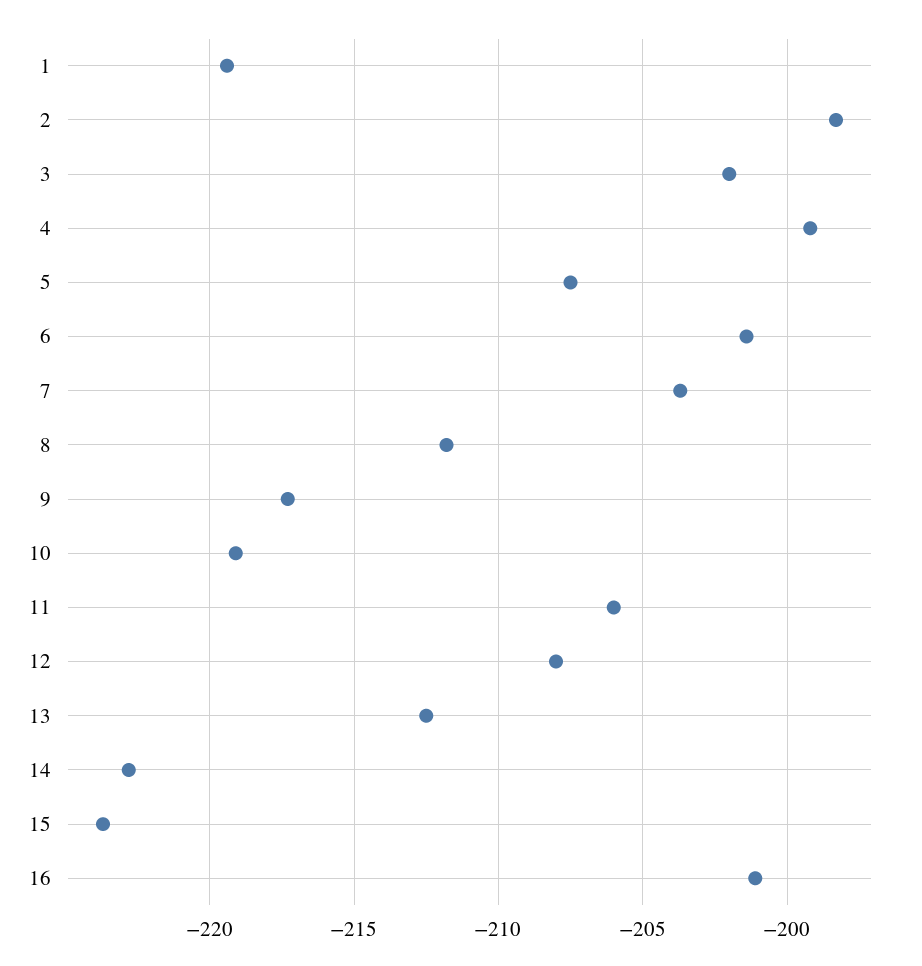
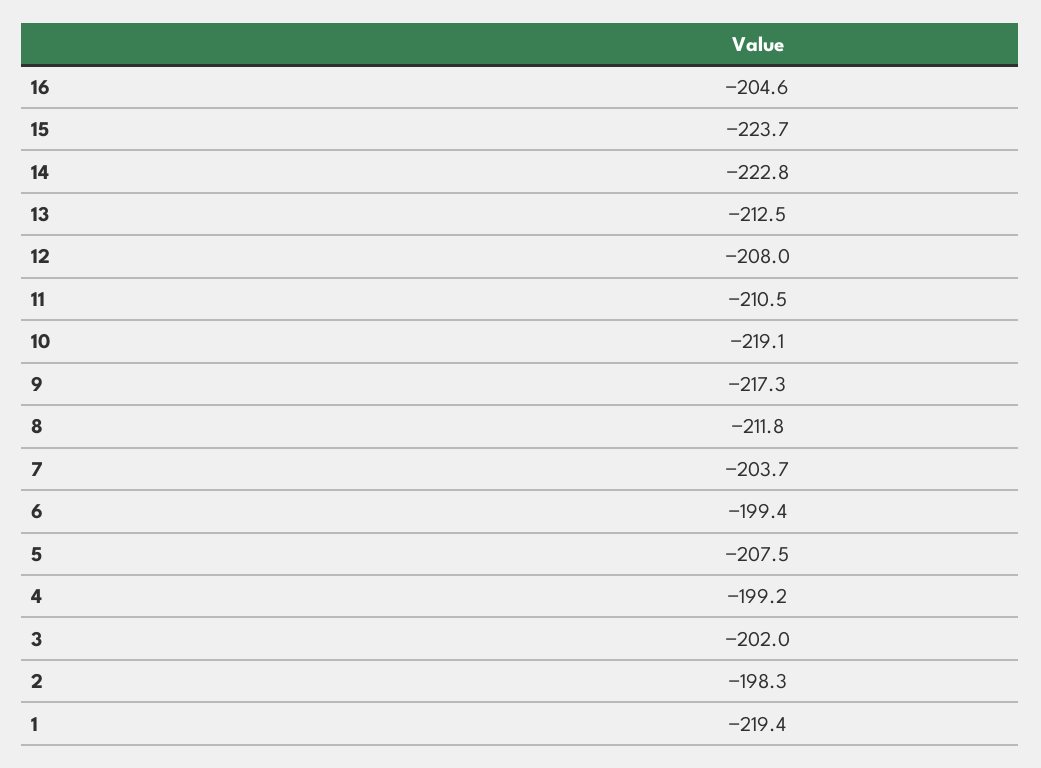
6: -201.5 -> -199.4
11: -206 -> -210.5
16: -201 -> -204.6

